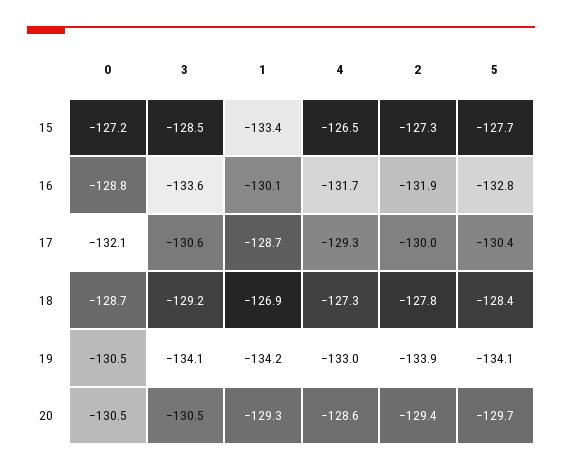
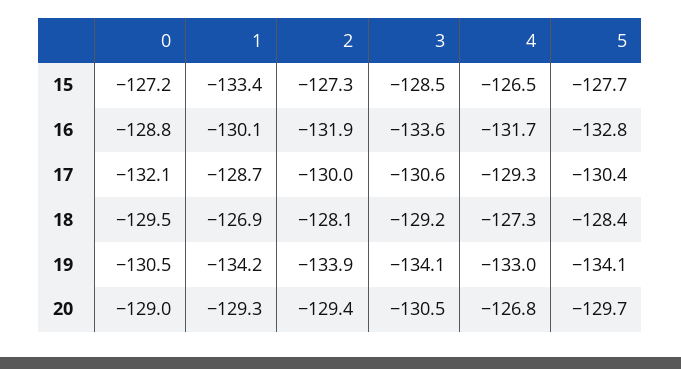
0, 18: -128.7 -> -129.5
2, 18: -127.8 -> -128.1
0, 20: -130.5 -> -129
4, 20: -128.6 -> -126.8

